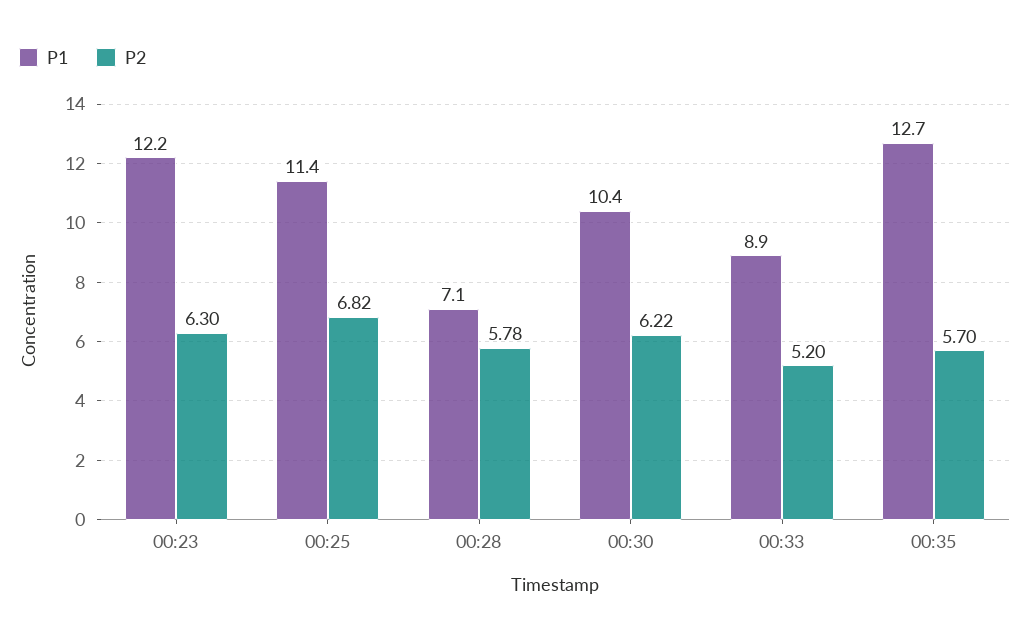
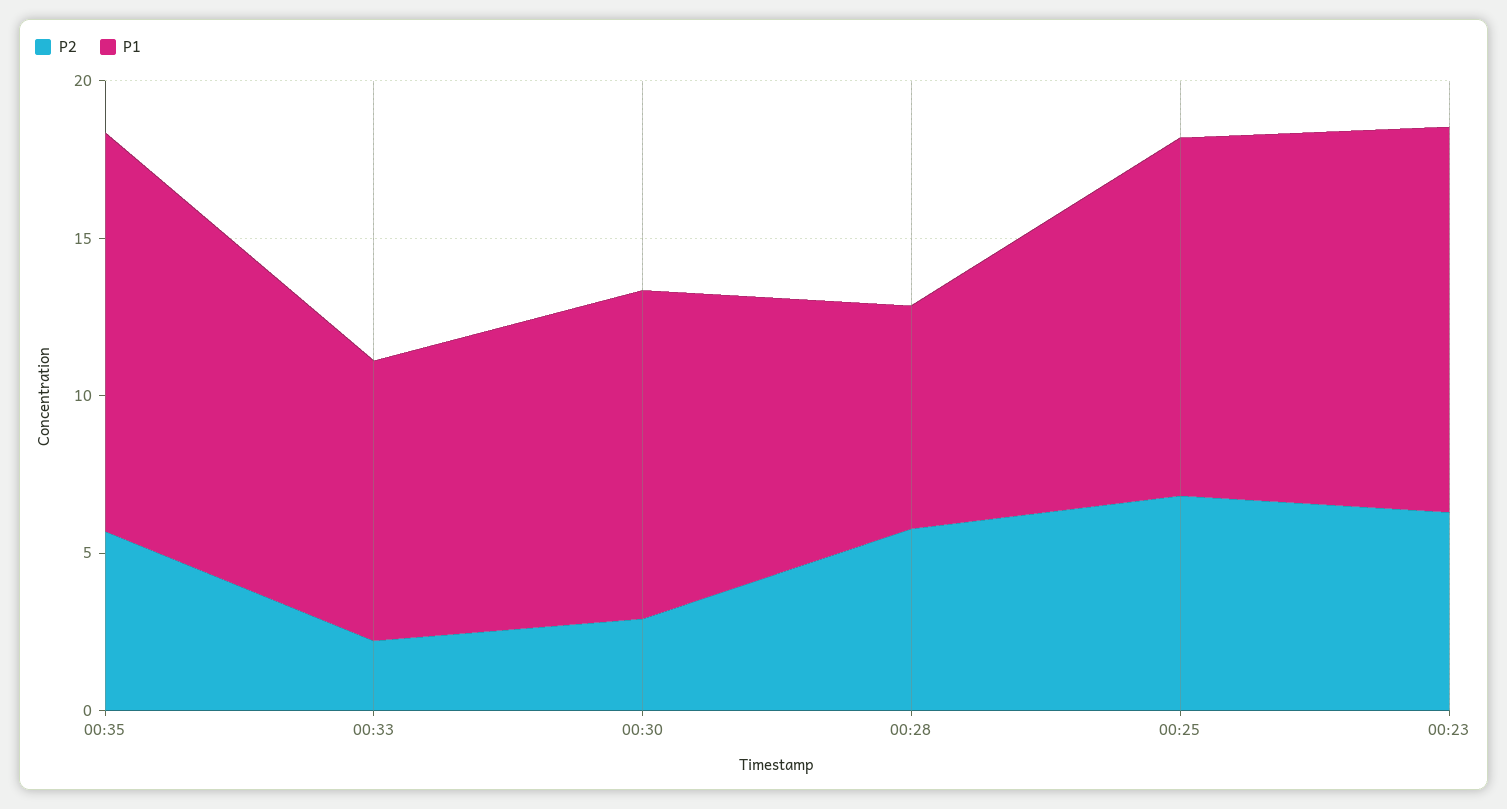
P2, 00:30: 6.22 -> 3
P2, 00:33: 5.2 -> 2

